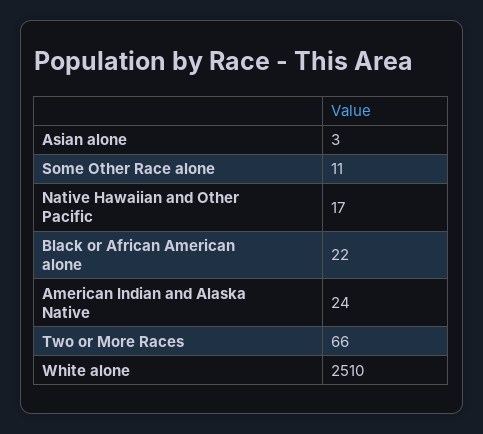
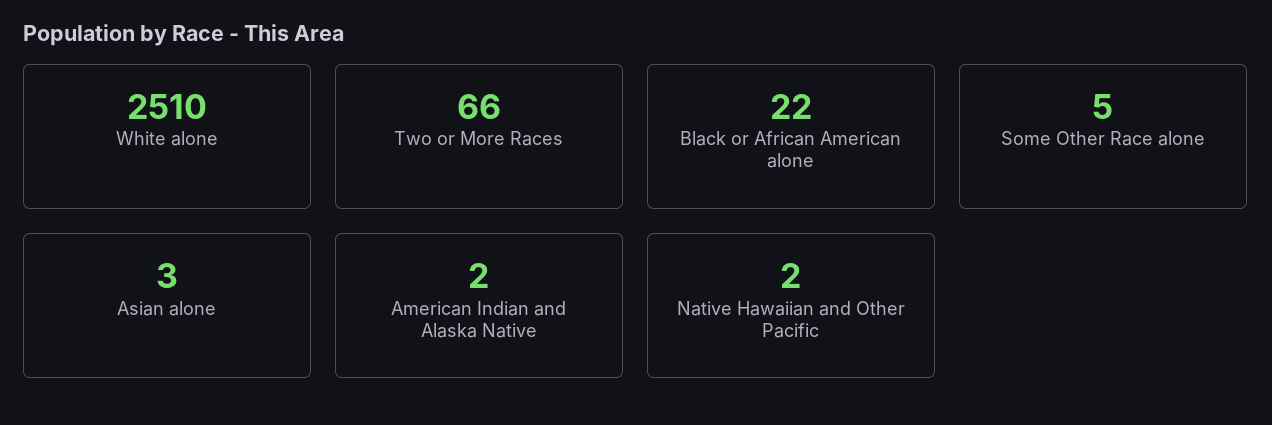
Some Other Race alone: 11 -> 5
Native Hawaiian and Other Pacific: 17 -> 2
American Indian and Alaska Native: 24 -> 2

